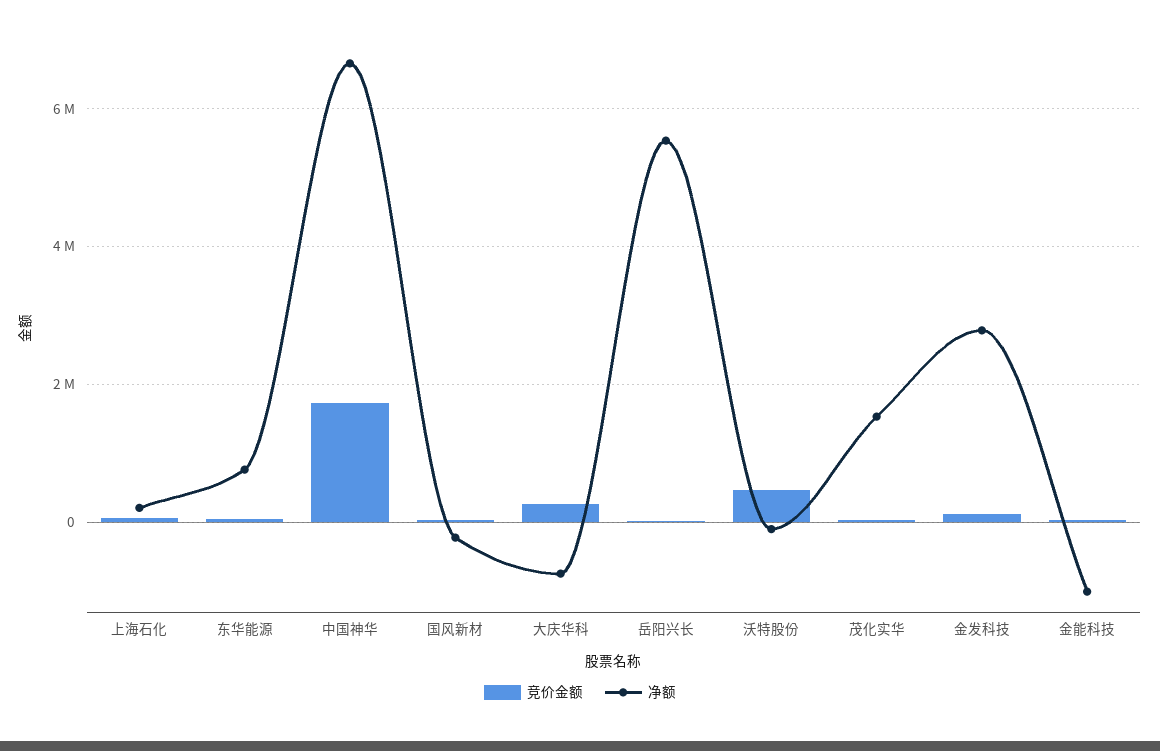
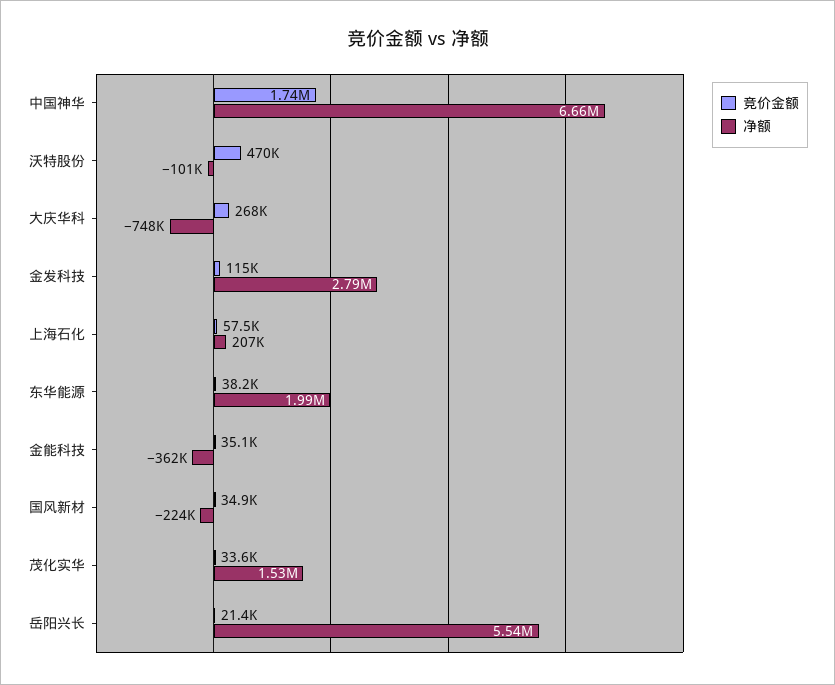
净额, 东华能源: 800000 -> 1990000
净额, 金能科技: -1000000 -> -362000

